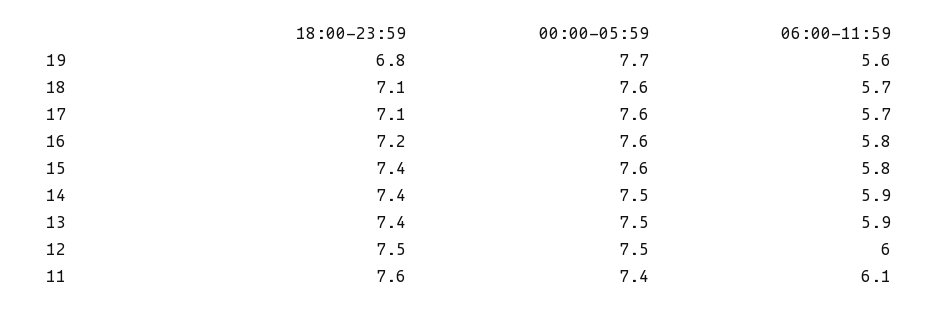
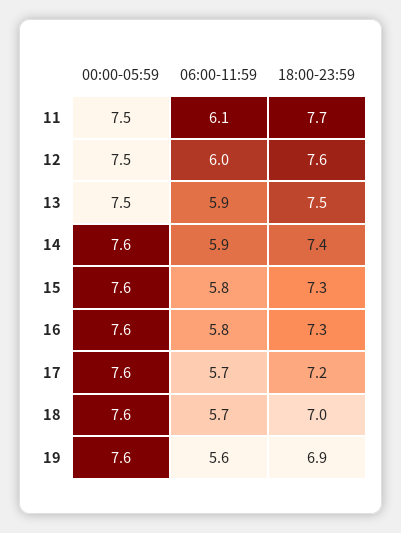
18:00-23:59, 19: 6.8 -> 6.9
00:00-05:59, 19: 7.7 -> 7.6
18:00-23:59, 18: 7.1 -> 7
18:00-23:59, 17: 7.1 -> 7.2
18:00-23:59, 16: 7.2 -> 7.3
18:00-23:59, 15: 7.4 -> 7.3
00:00-05:59, 14: 7.5 -> 7.6
18:00-23:59, 13: 7.4 -> 7.5
18:00-23:59, 12: 7.5 -> 7.6
18:00-23:59, 11: 7.6 -> 7.7
00:00-05:59, 11: 7.4 -> 7.5

